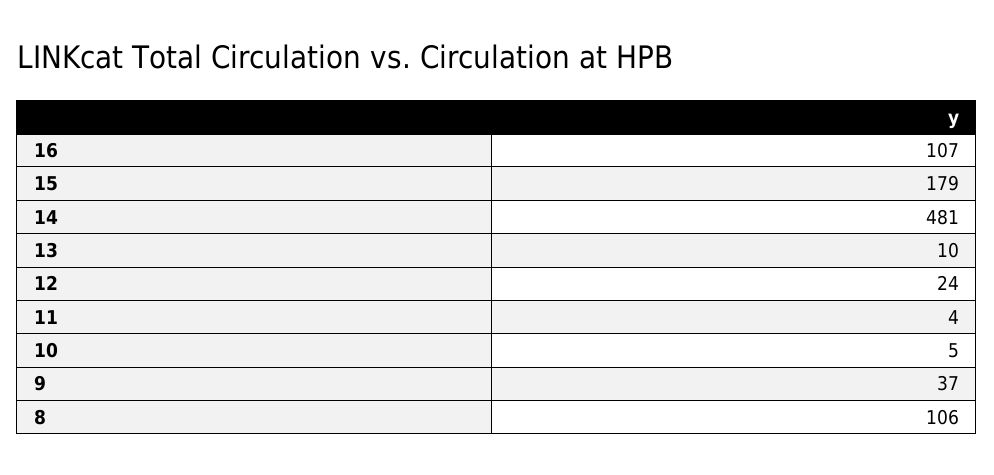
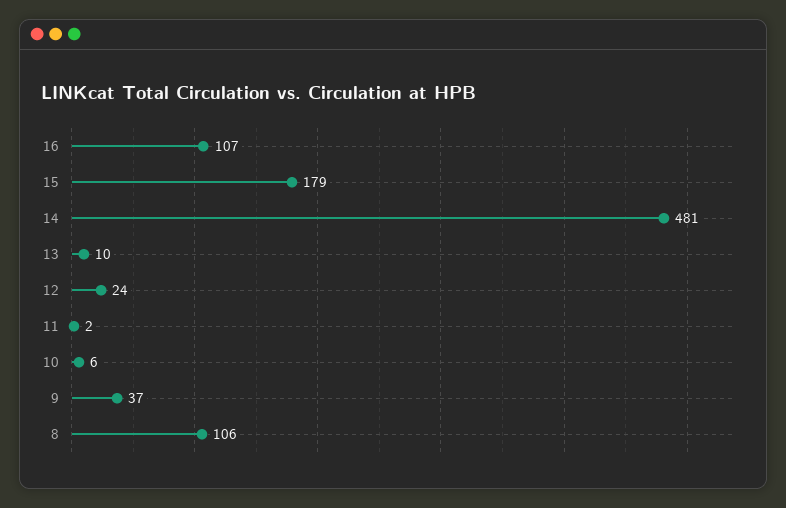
11: 4 -> 2
10: 5 -> 6

